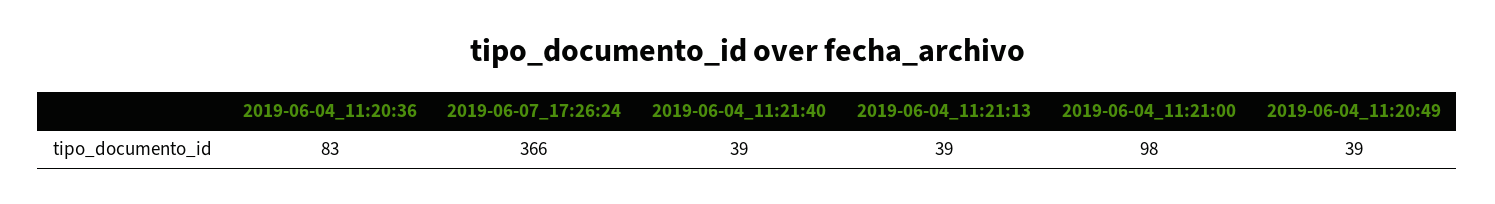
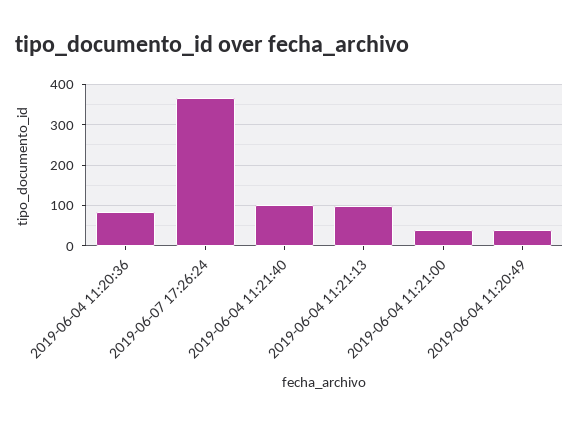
2019-06-04_11:21:40: 39 -> 100
2019-06-04_11:21:13: 39 -> 100
2019-06-04_11:21:00: 98 -> 40

